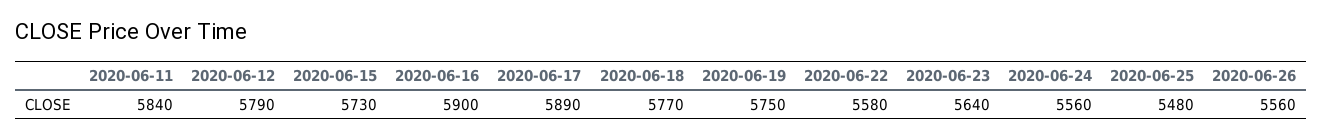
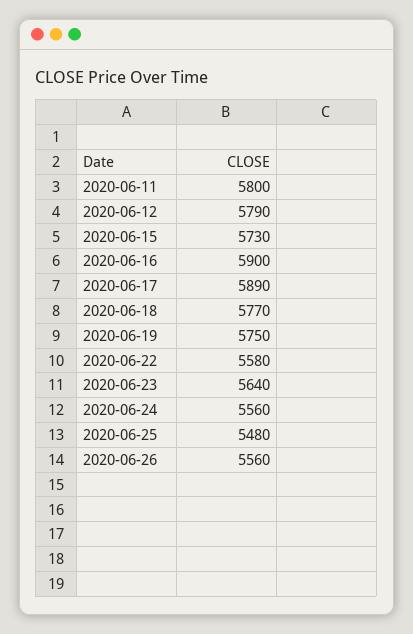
2020-06-11: 5840 -> 5800

